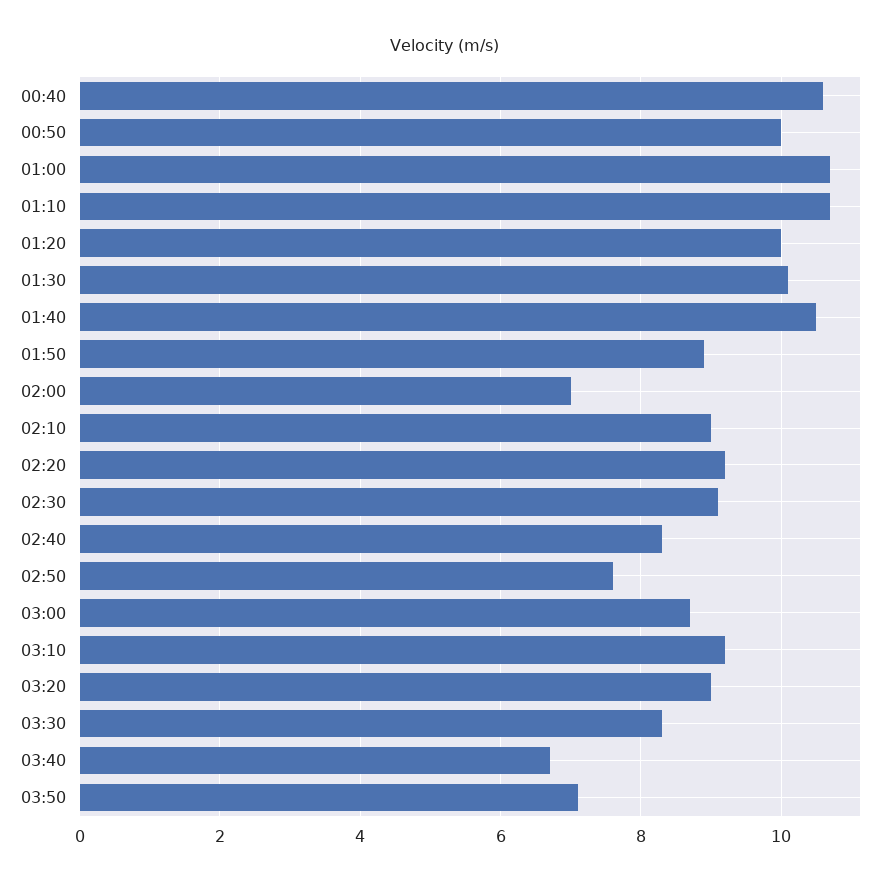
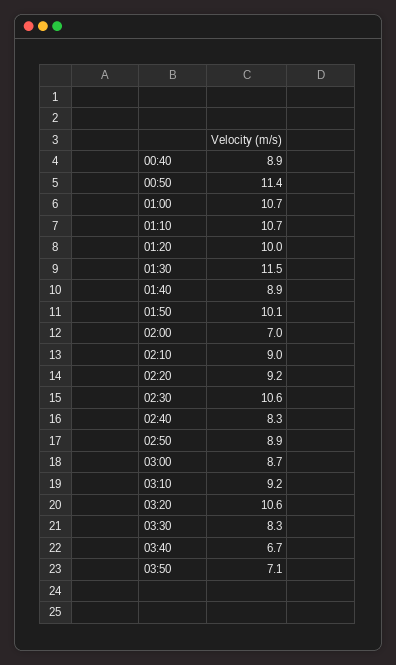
00:40: 10.5 -> 8.9
00:50: 10 -> 11.4
01:30: 10 -> 11.5
01:40: 10.5 -> 8.9
01:50: 9 -> 10.1
02:30: 9 -> 10.6
02:50: 7.5 -> 8.9
03:20: 9 -> 10.6

